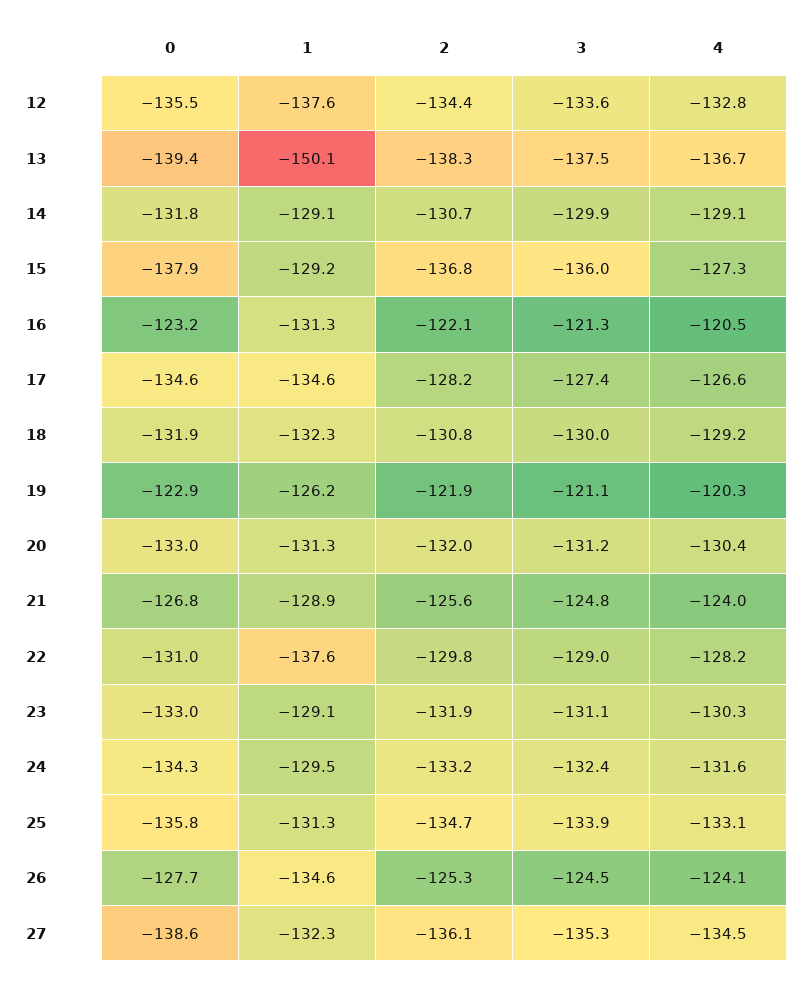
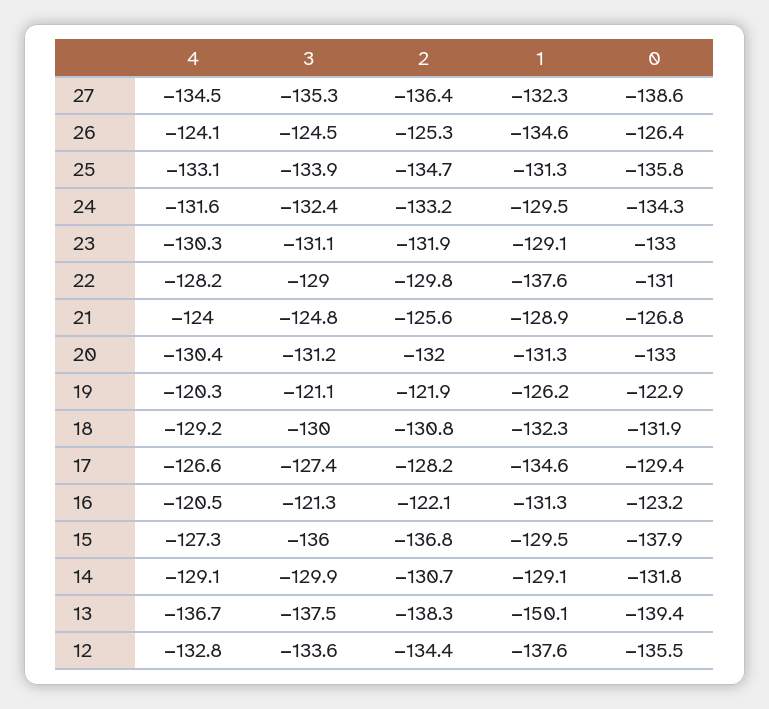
1, 15: -129.2 -> -129.5
0, 17: -134.6 -> -129.4
0, 26: -127.7 -> -126.4
2, 27: -136.1 -> -136.4

